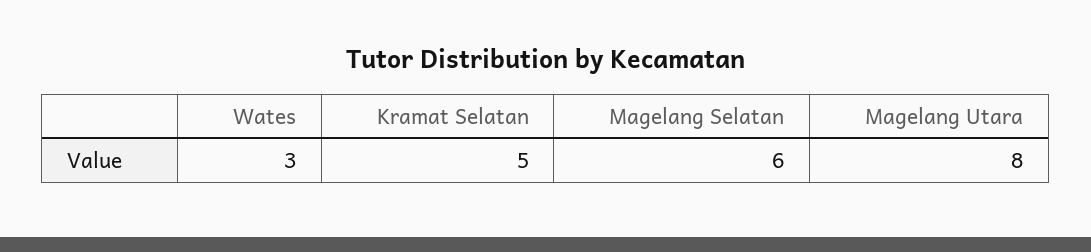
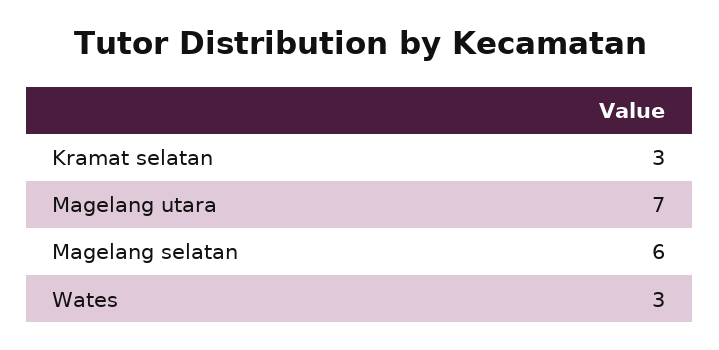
Kramat Selatan: 5 -> 3
Magelang Utara: 8 -> 7

